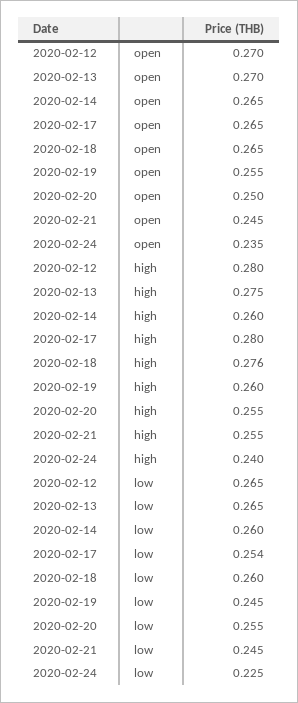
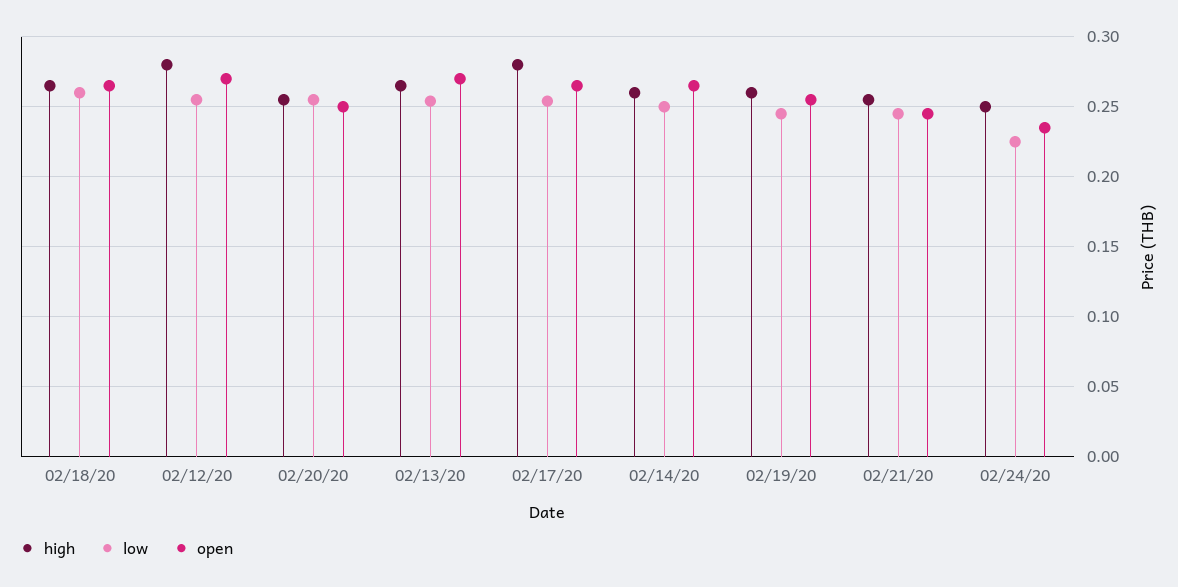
high, 2020-02-13: 0.275 -> 0.265
high, 2020-02-18: 0.276 -> 0.265
high, 2020-02-24: 0.24 -> 0.25
low, 2020-02-12: 0.265 -> 0.255
low, 2020-02-13: 0.265 -> 0.255
low, 2020-02-14: 0.26 -> 0.25

